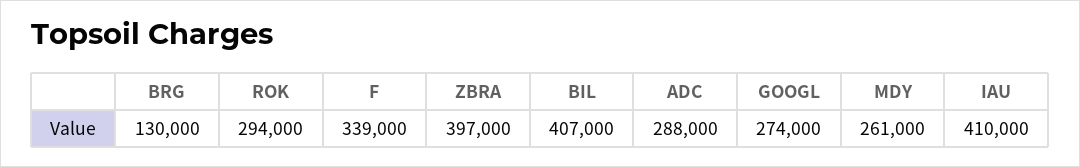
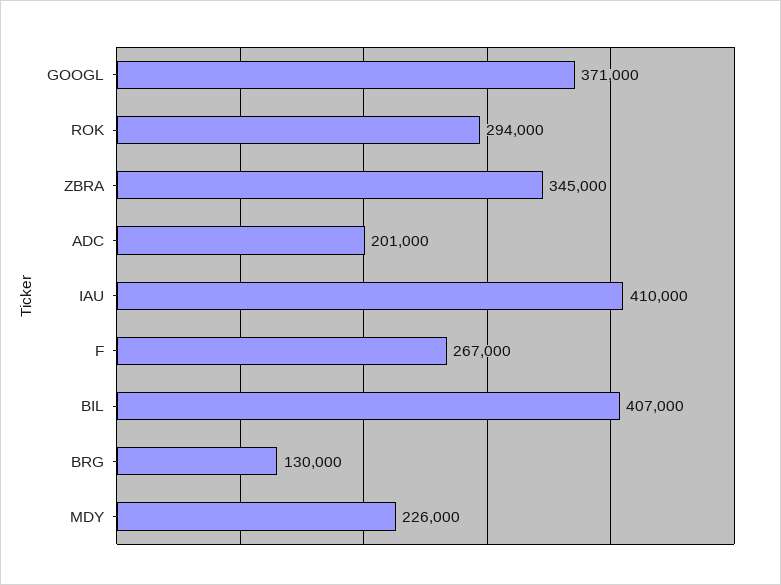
F: 339000 -> 267000
ZBRA: 397000 -> 345000
ADC: 288000 -> 201000
GOOGL: 274000 -> 371000
MDY: 261000 -> 226000

